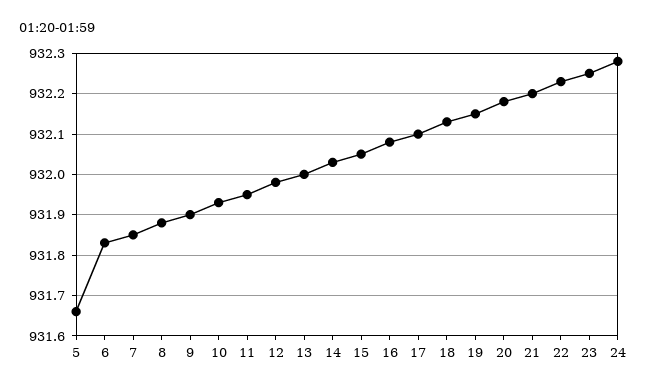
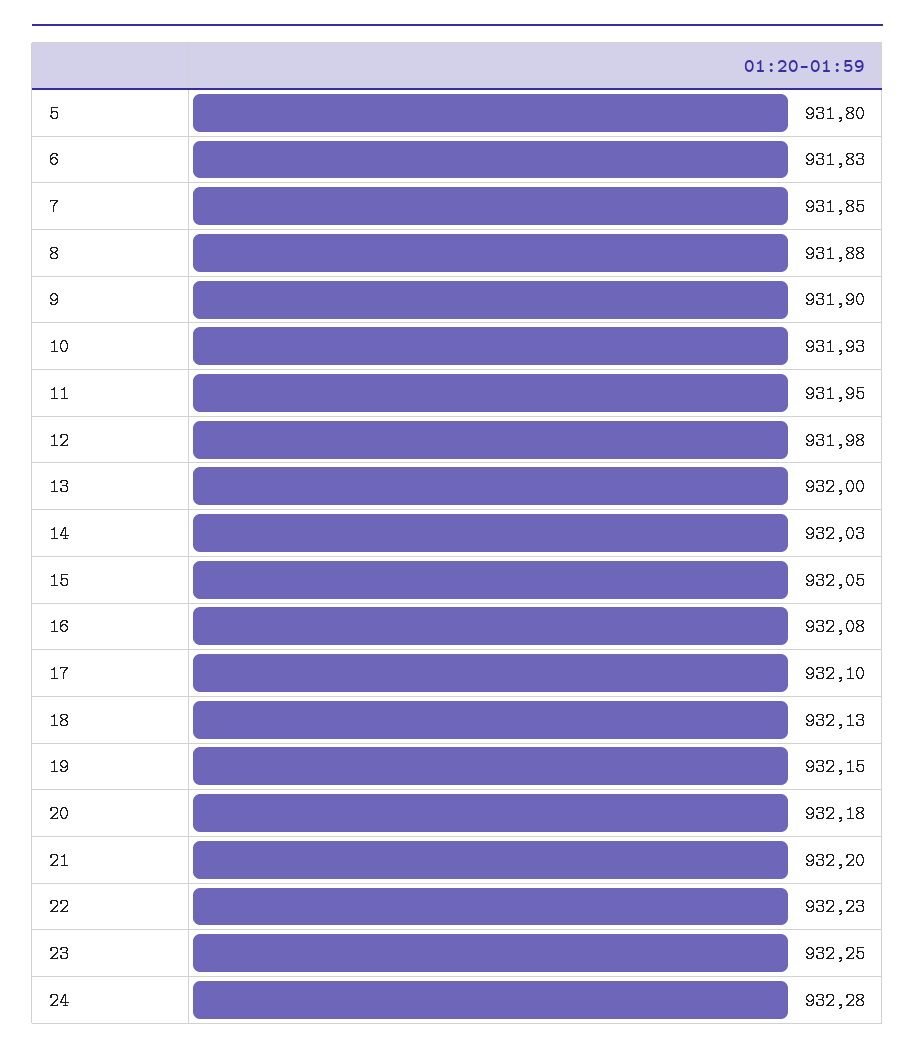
5: 931.65 -> 931.8

